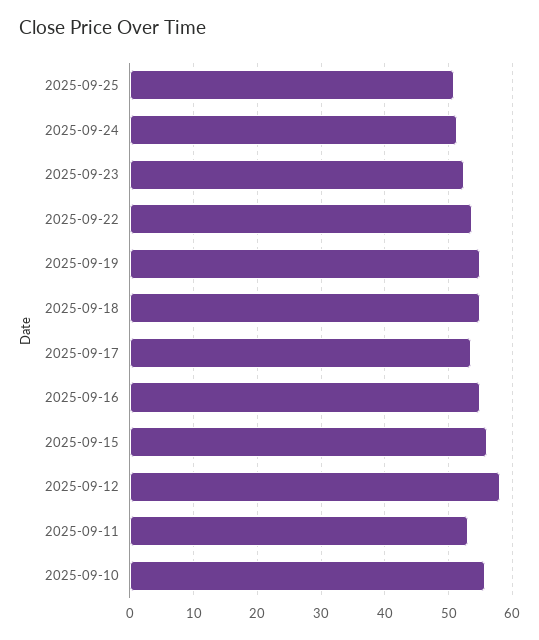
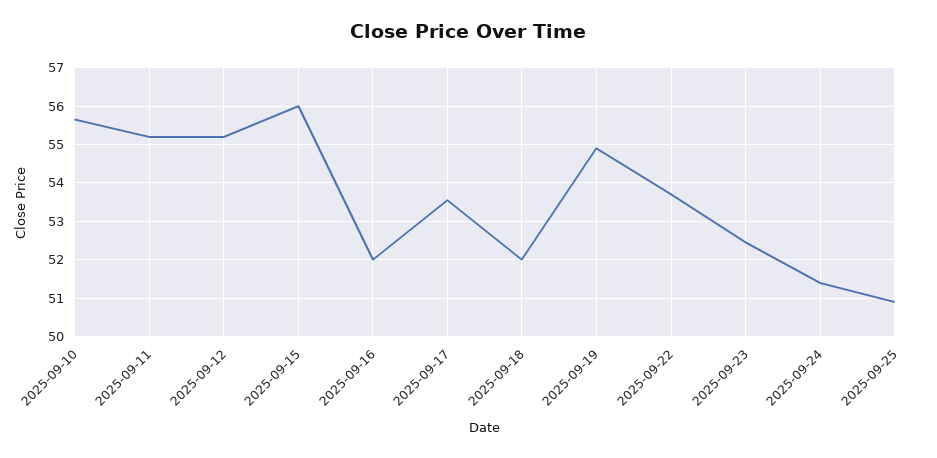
2025-09-18: 55 -> 52
2025-09-16: 55 -> 52
2025-09-12: 58 -> 55.2
2025-09-11: 53 -> 55.2

